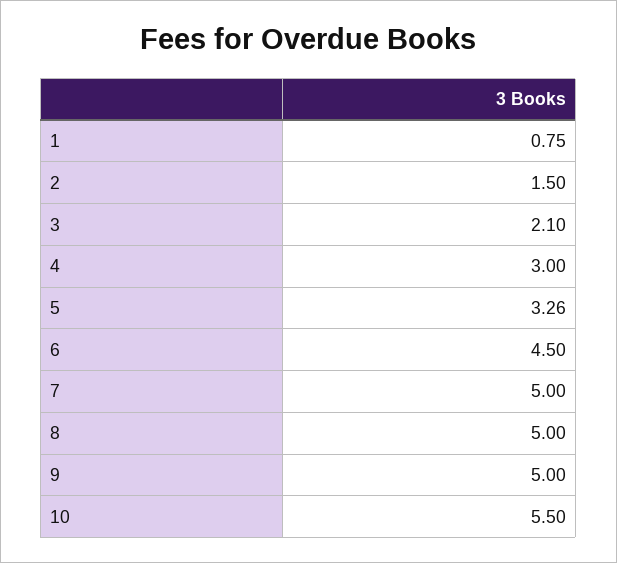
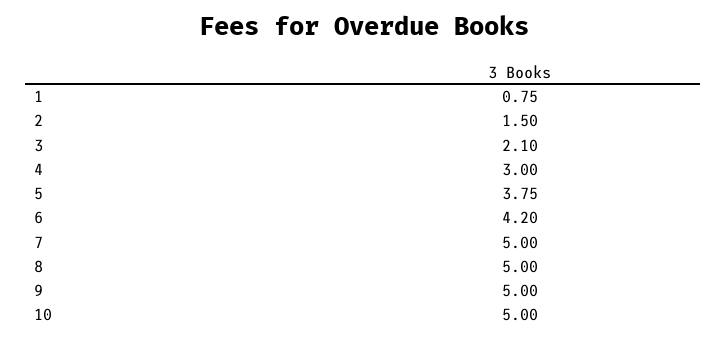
5: 3.26 -> 3.75
6: 4.5 -> 4.2
10: 5.5 -> 5

